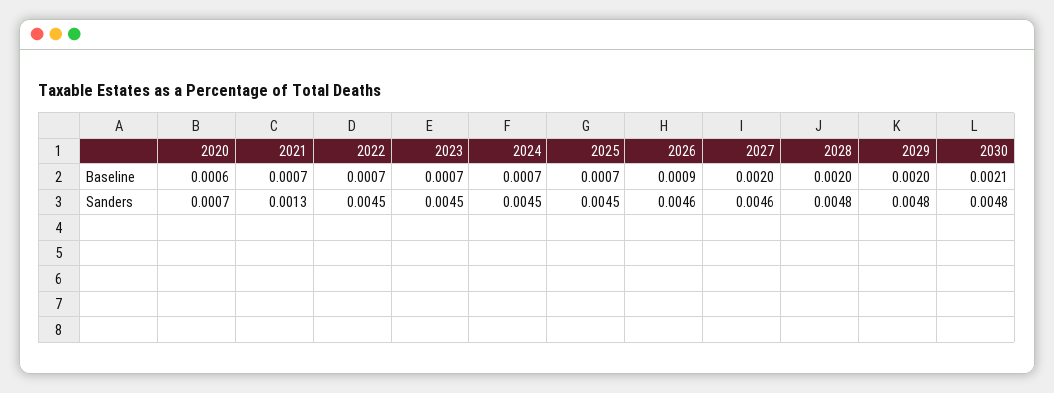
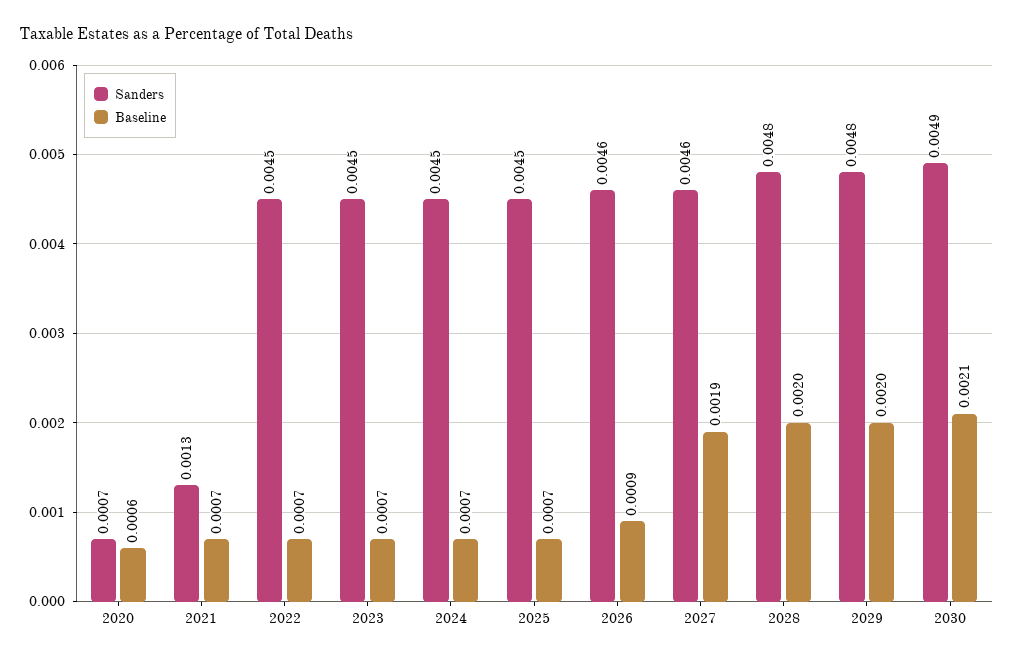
Baseline, 2027: 0.002 -> 0.0019
Sanders, 2030: 0.0048 -> 0.0049

